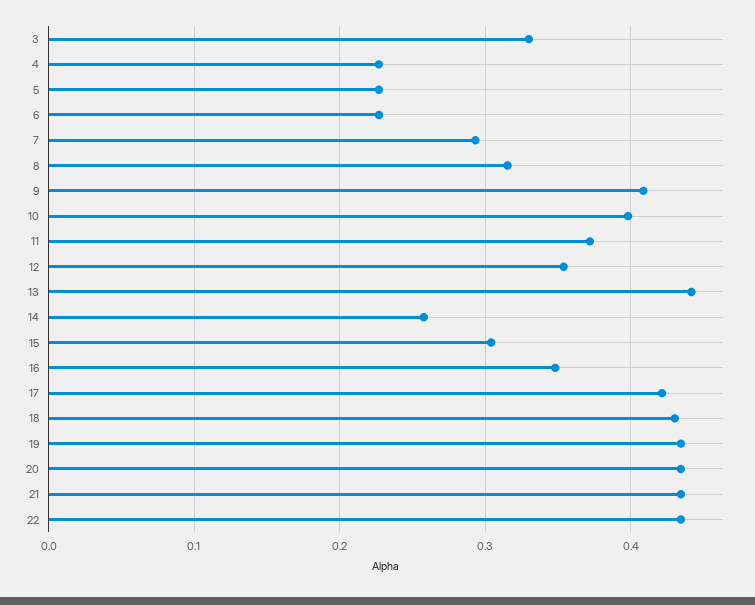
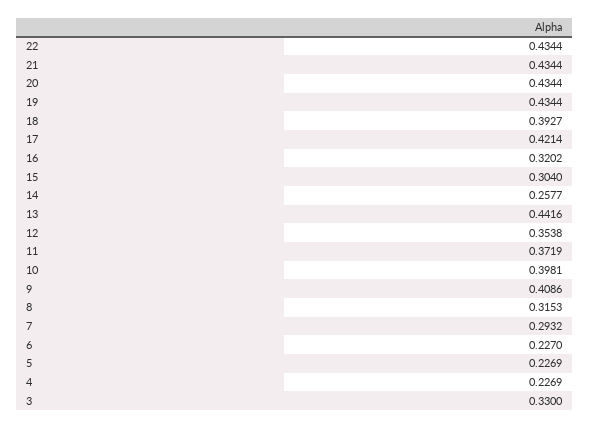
16: 0.35 -> 0.3202
18: 0.43 -> 0.3927

